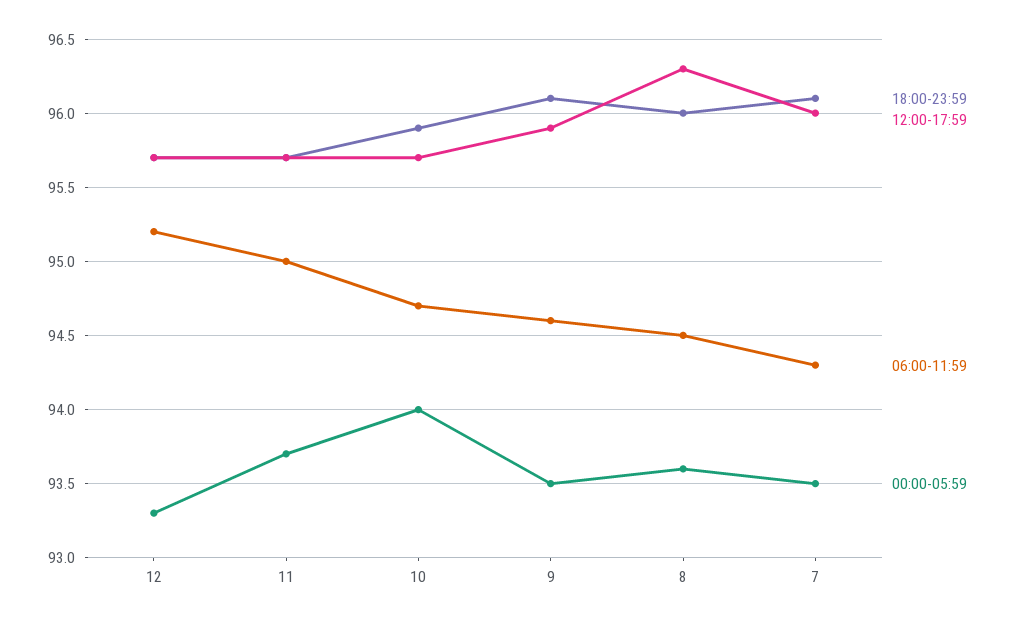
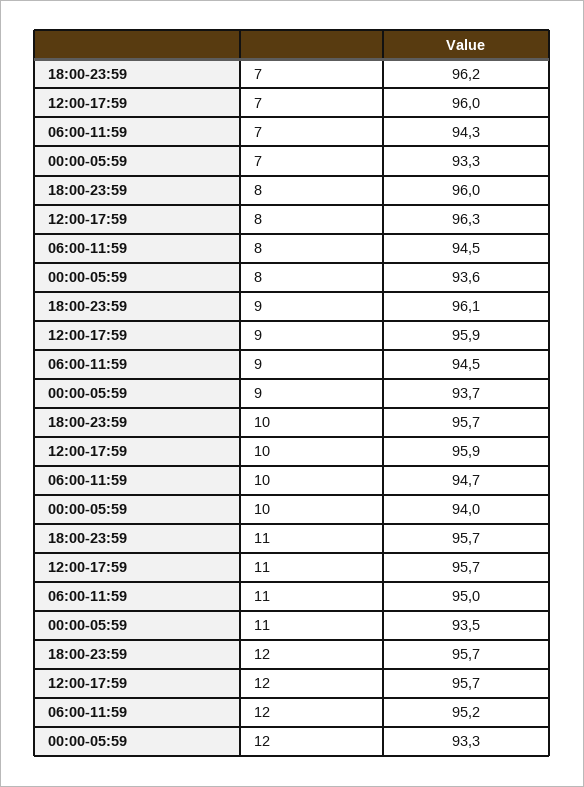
00:00-05:59, 11: 93.7 -> 93.5
18:00-23:59, 10: 95.9 -> 95.7
12:00-17:59, 10: 95.7 -> 95.9
06:00-11:59, 9: 94.6 -> 94.5
00:00-05:59, 9: 93.5 -> 93.7
18:00-23:59, 7: 96.1 -> 96.2
00:00-05:59, 7: 93.5 -> 93.3

